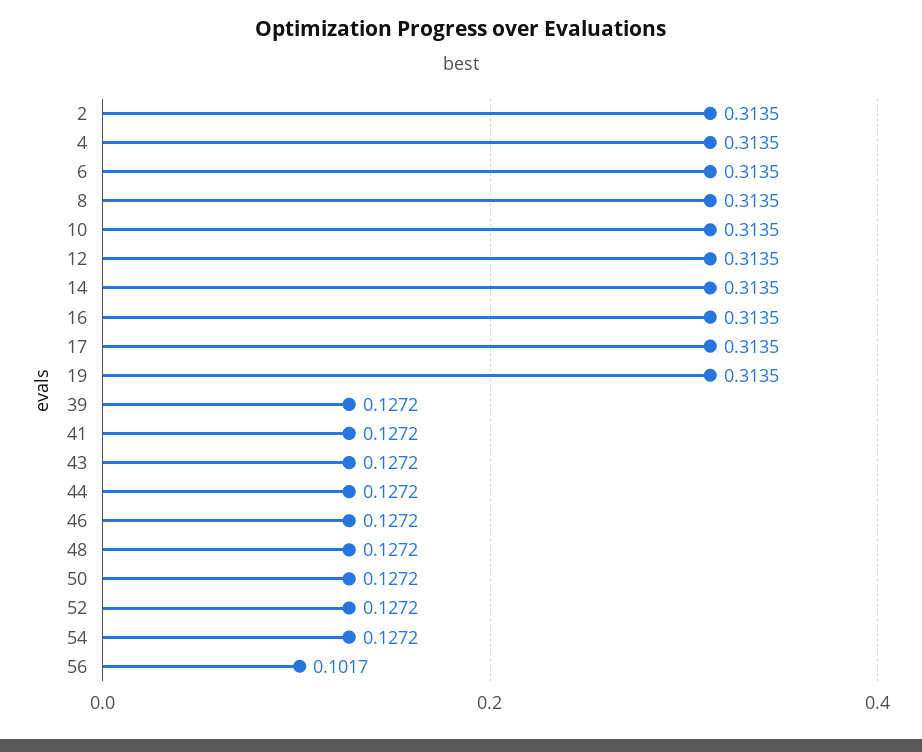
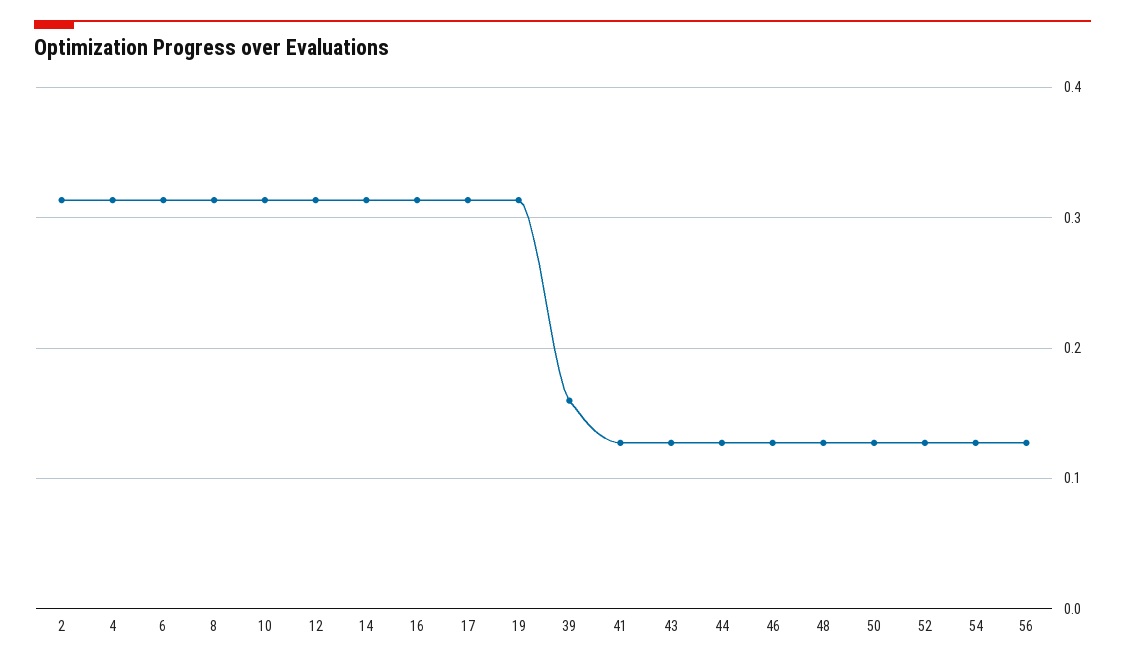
39: 0.1272 -> 0.16
56: 0.1017 -> 0.13

